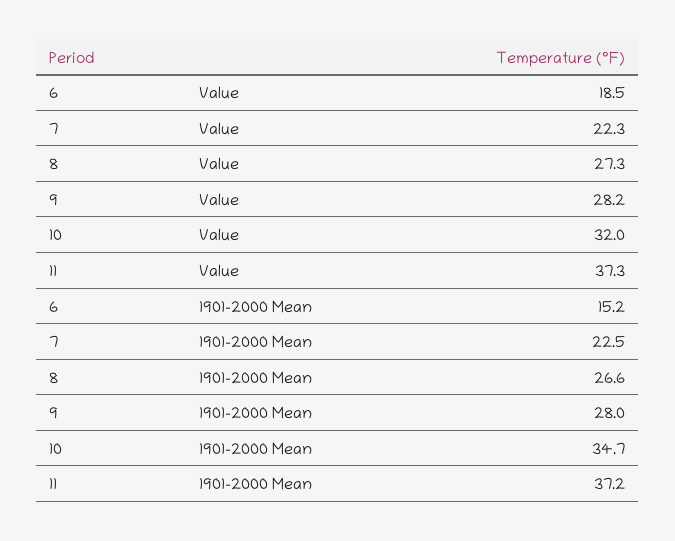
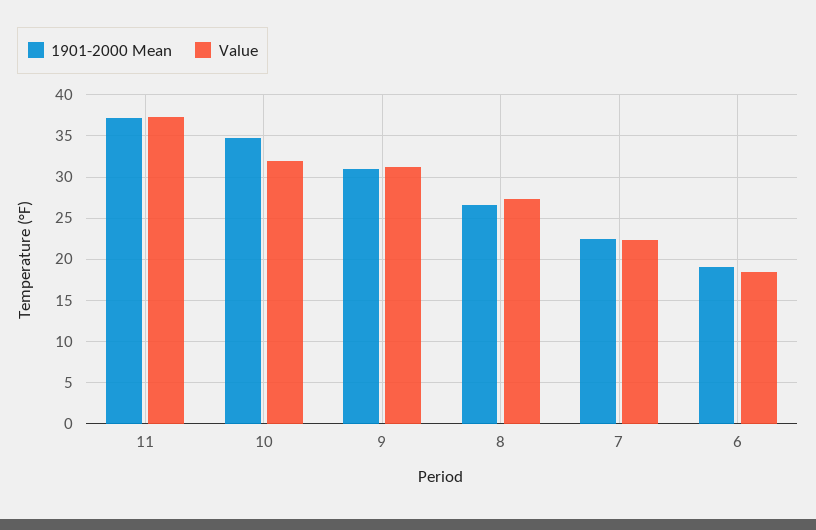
Value, 9: 28.2 -> 31
1901-2000 Mean, 6: 15.2 -> 19
1901-2000 Mean, 9: 28 -> 31

